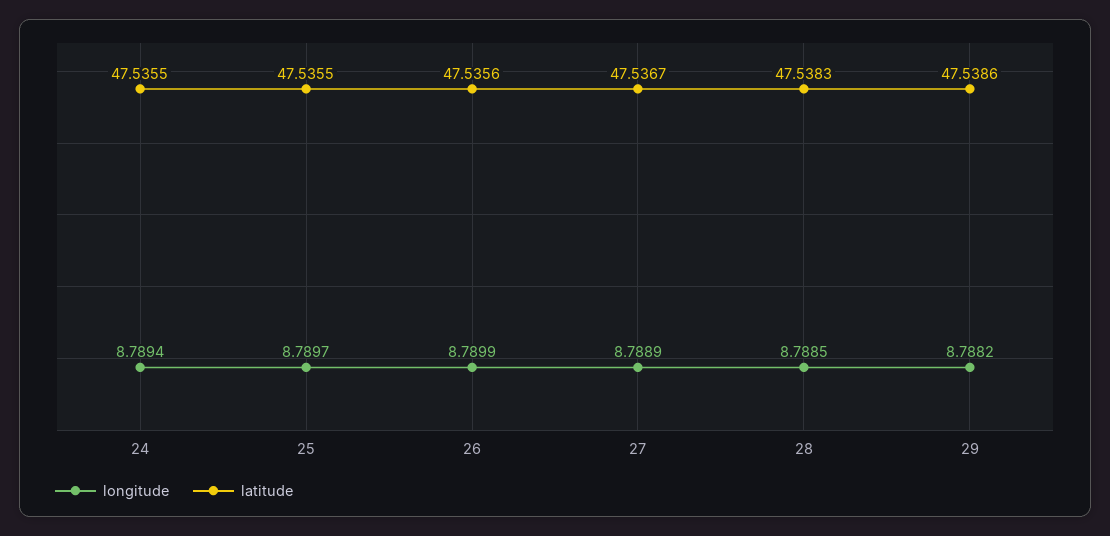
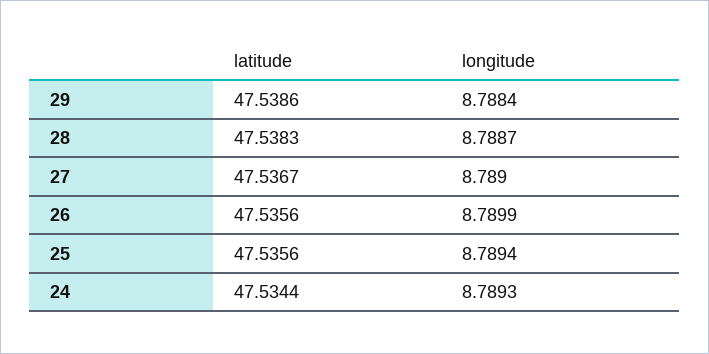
longitude, 24: 8.7894 -> 8.7893
latitude, 24: 47.5355 -> 47.5344
longitude, 25: 8.7897 -> 8.7894
latitude, 25: 47.5355 -> 47.5356
longitude, 27: 8.7889 -> 8.789
longitude, 28: 8.7885 -> 8.7887
longitude, 29: 8.7882 -> 8.7884

